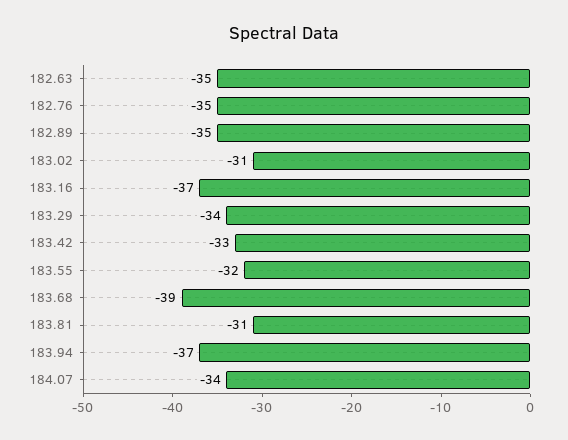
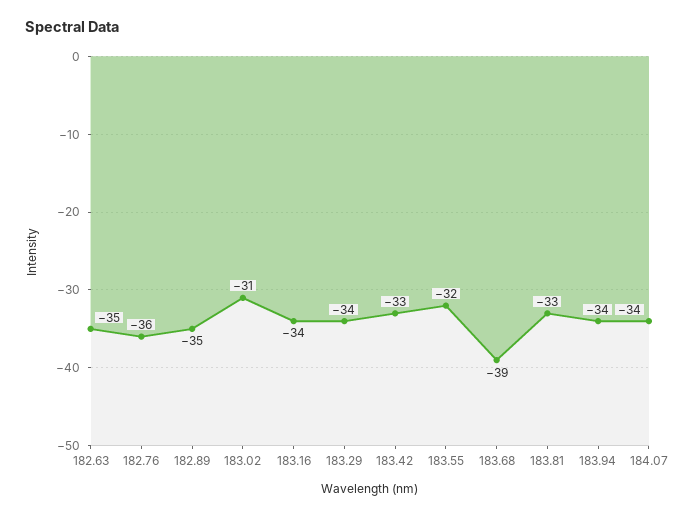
182.76: -35 -> -36
183.16: -37 -> -34
183.81: -31 -> -33
183.94: -37 -> -34

